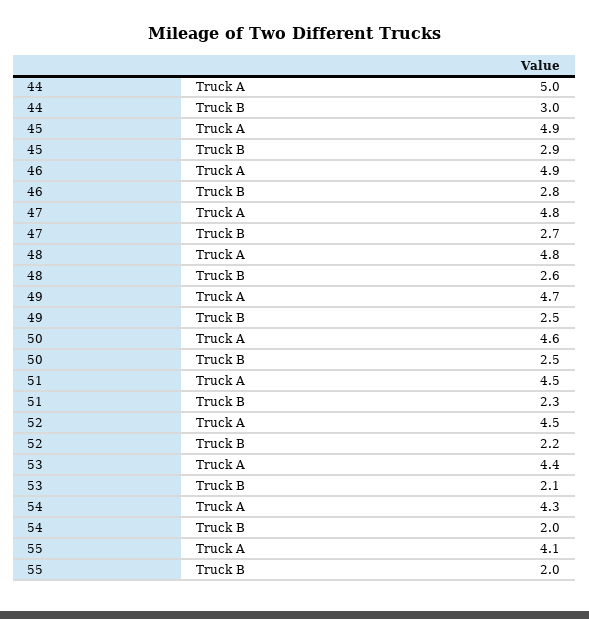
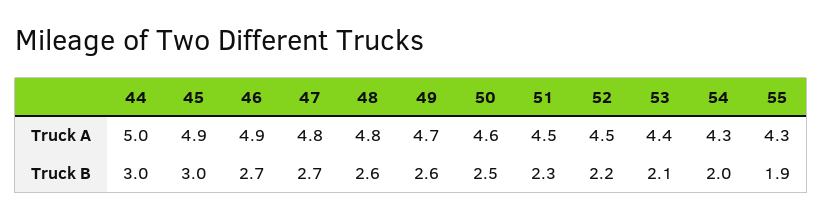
45, Truck B: 2.9 -> 3
46, Truck B: 2.8 -> 2.7
49, Truck B: 2.5 -> 2.6
55, Truck A: 4.1 -> 4.3
55, Truck B: 2 -> 1.9

